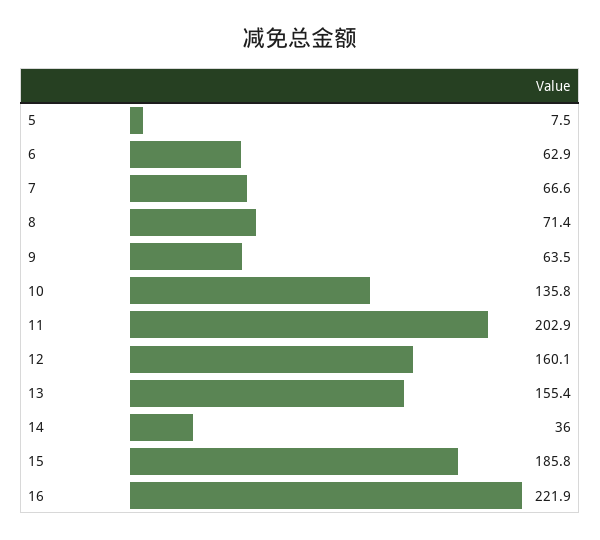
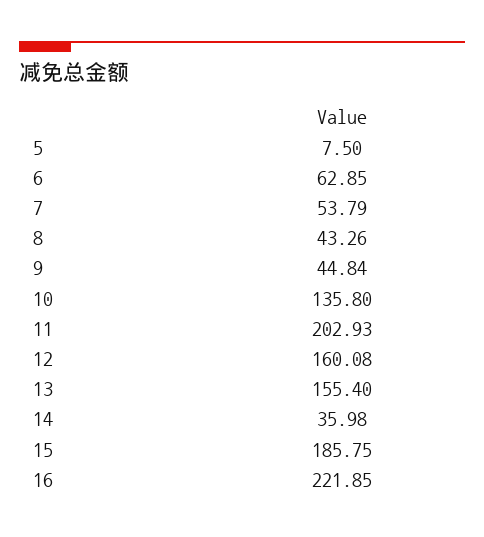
7: 66.6 -> 53.79
8: 71.4 -> 43.26
9: 63.5 -> 44.84

